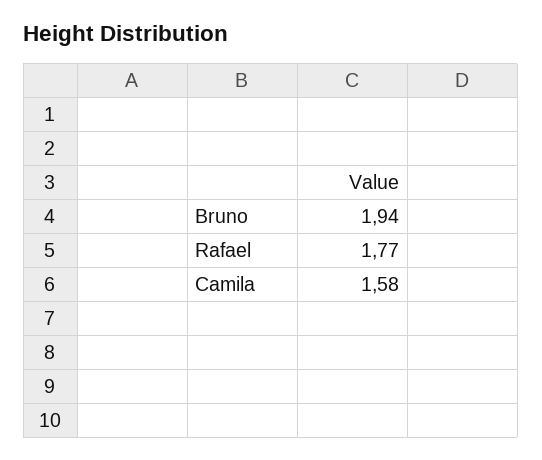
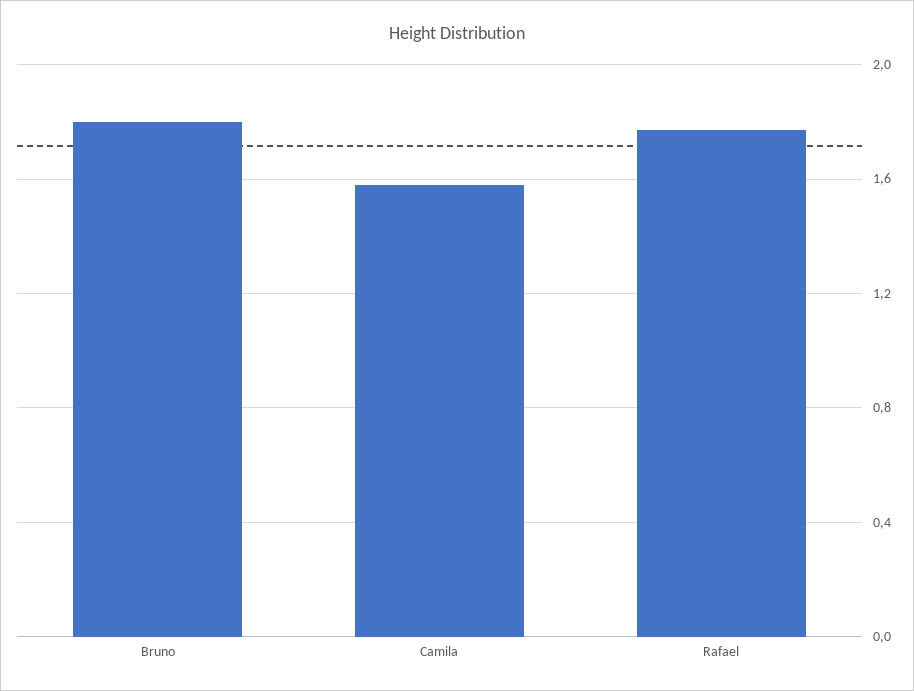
Bruno: 1.94 -> 1.8

